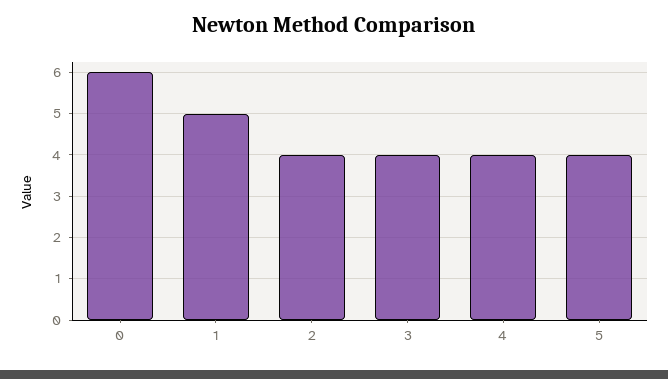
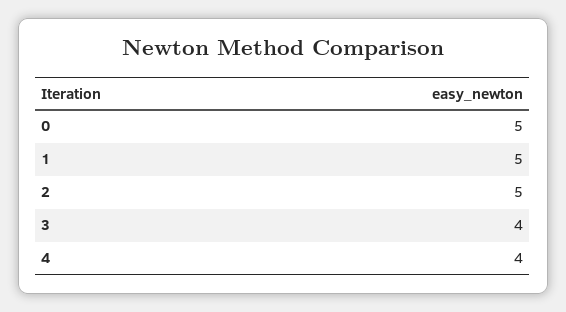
0: 6 -> 5
2: 4 -> 5
5: 4 -> none

